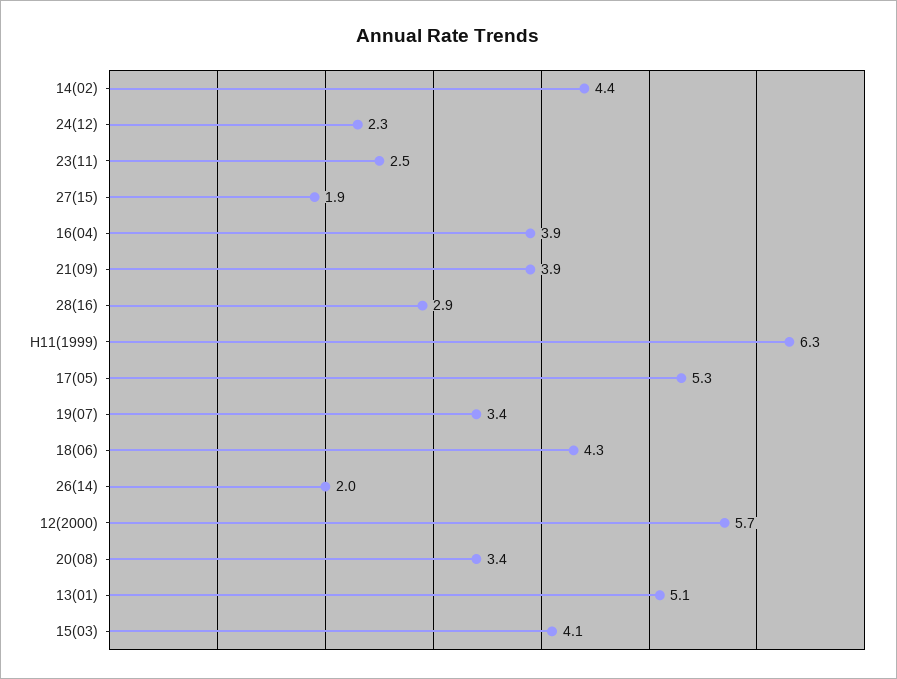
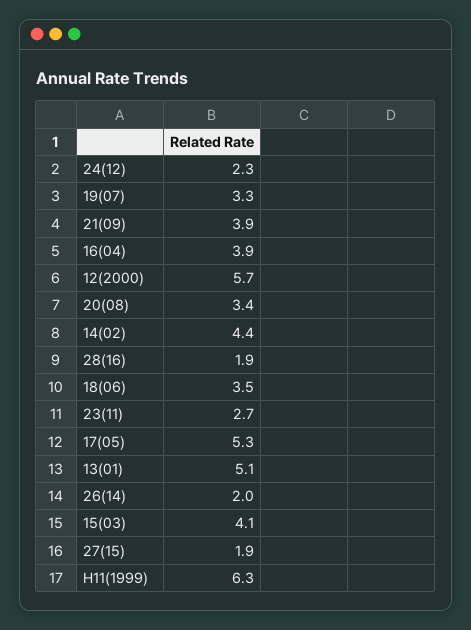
23(11): 2.5 -> 2.7
28(16): 2.9 -> 1.9
19(07): 3.4 -> 3.3
18(06): 4.3 -> 3.5

